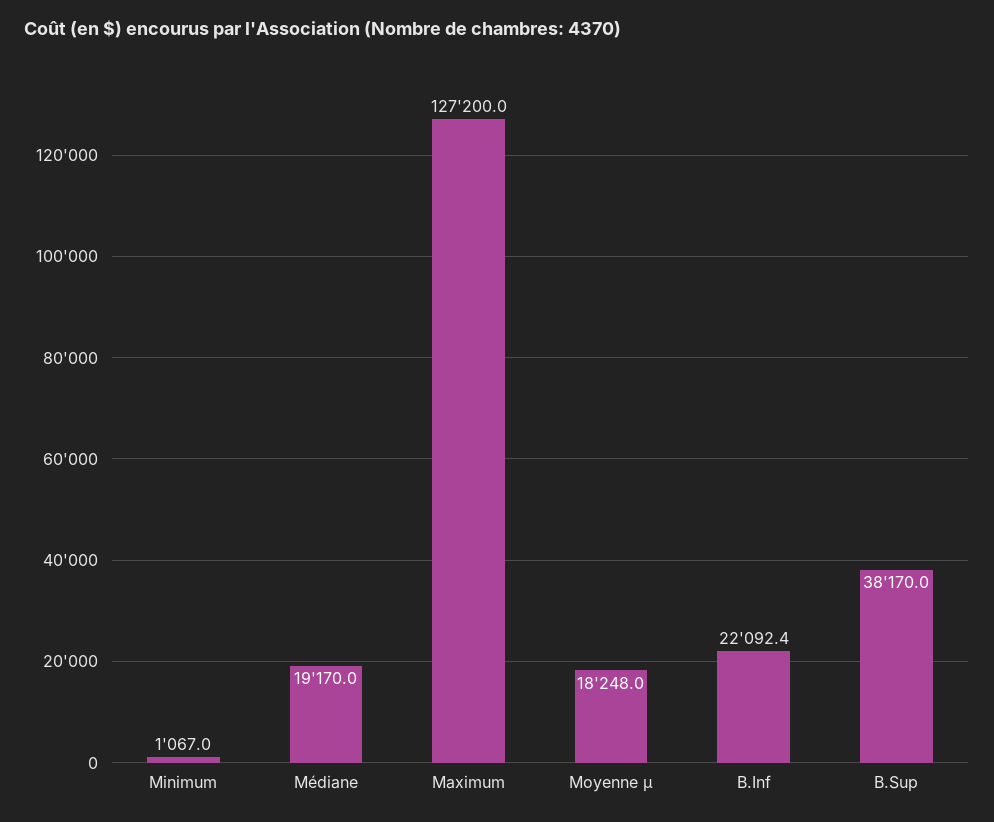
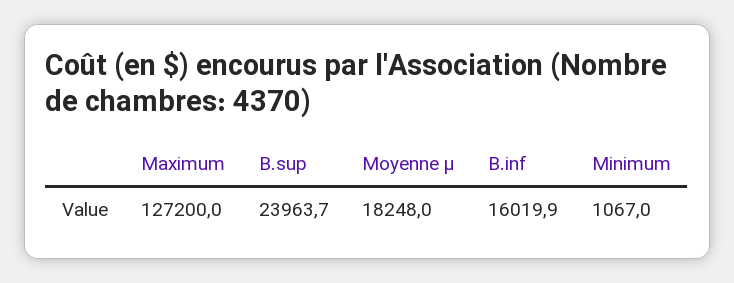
Médiane: 19170 -> none
B.Inf: 22092.4 -> 16019.9
B.Sup: 38170 -> 23963.7

